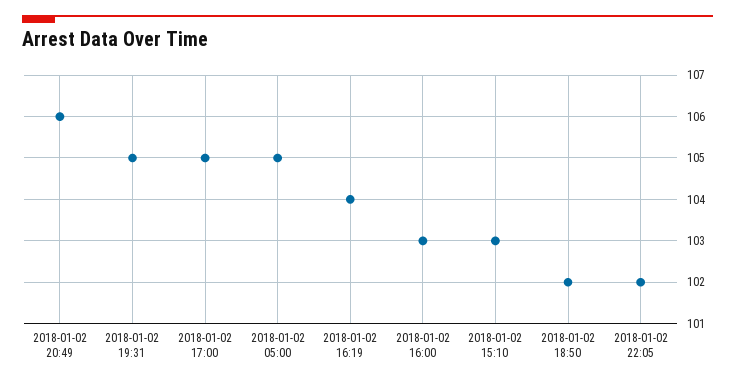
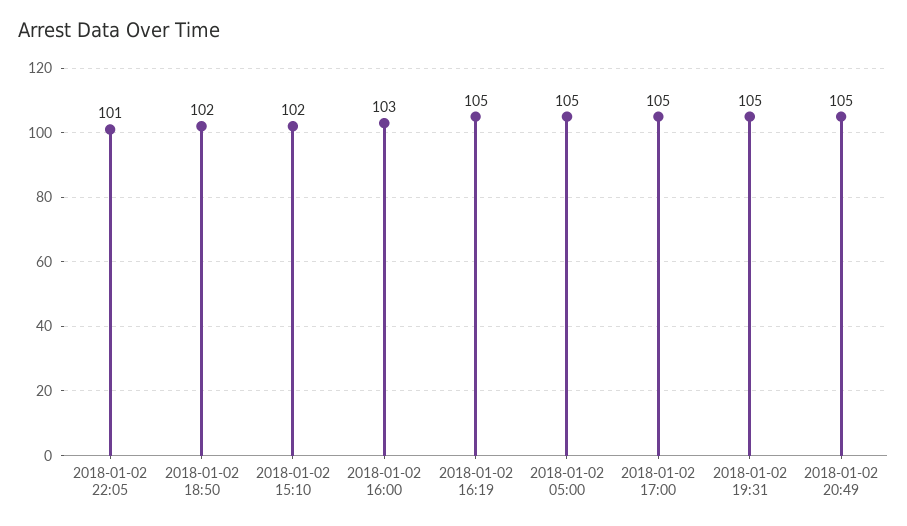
2018-01-02 20:49: 106 -> 105
2018-01-02 16:19: 104 -> 105
2018-01-02 15:10: 103 -> 102
2018-01-02 22:05: 102 -> 101

